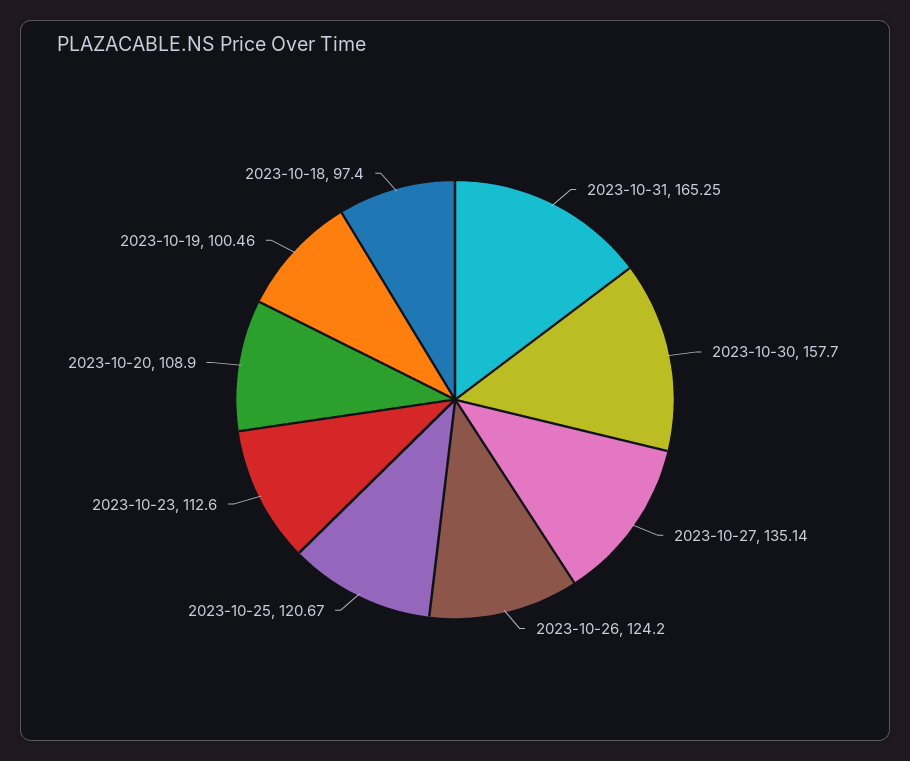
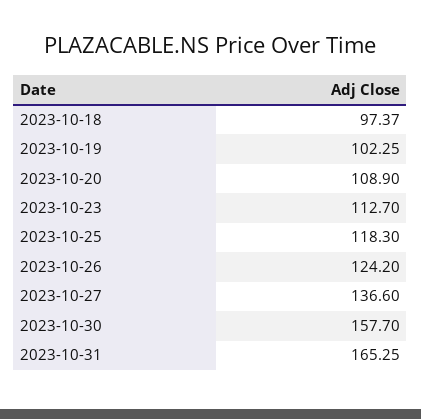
2023-10-27: 135.14 -> 136.6
2023-10-25: 120.67 -> 118.3
2023-10-23: 112.6 -> 112.7
2023-10-19: 100.46 -> 102.25
2023-10-18: 97.4 -> 97.37

